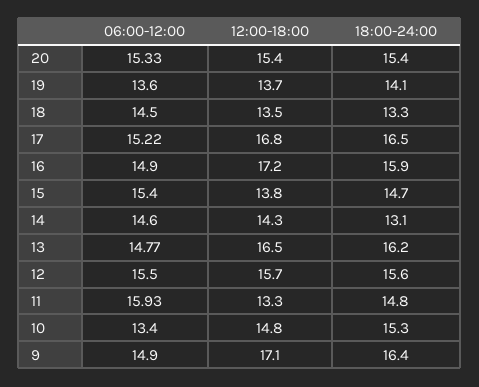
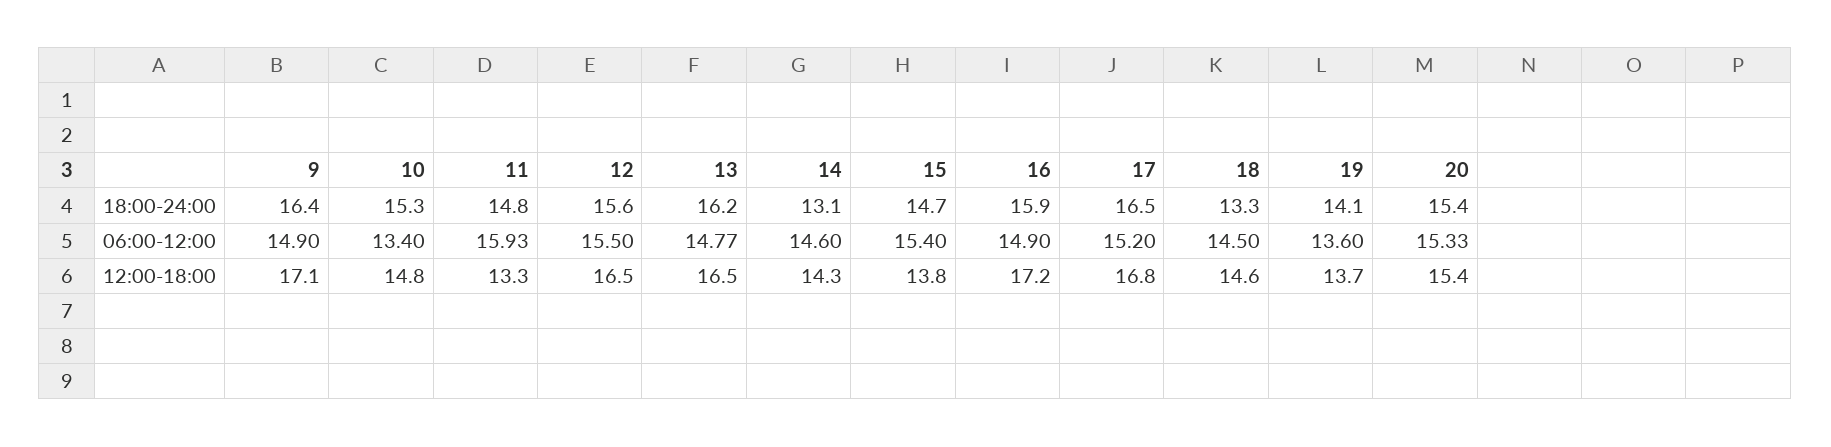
12:00-18:00, 18: 13.5 -> 14.6
06:00-12:00, 17: 15.22 -> 15.2
12:00-18:00, 12: 15.7 -> 16.5

